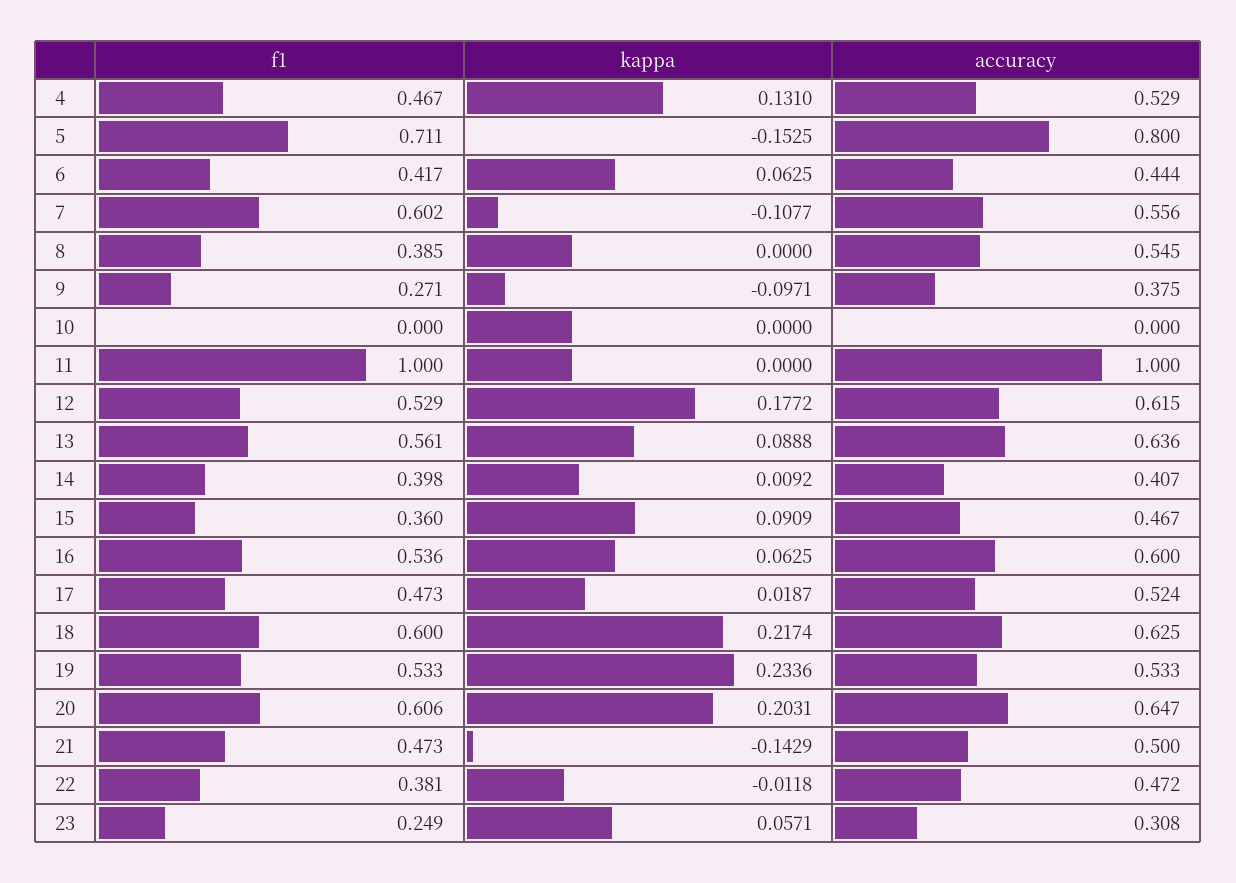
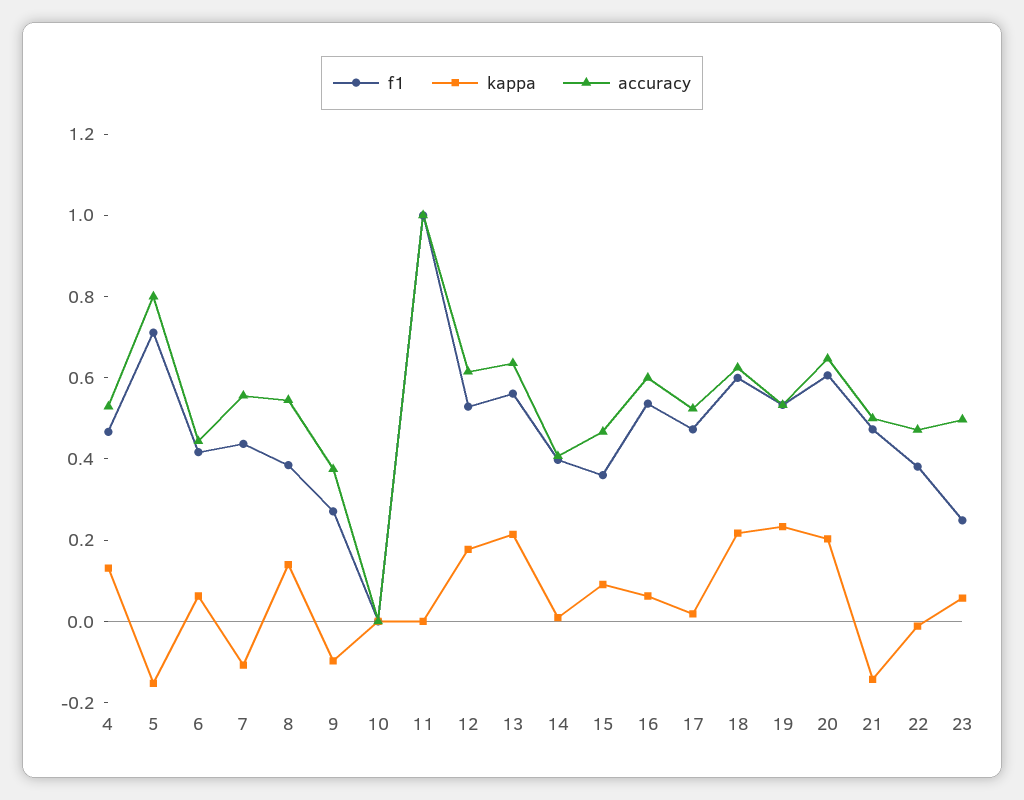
f1, 7: 0.602 -> 0.45
kappa, 8: 0 -> 0.15
kappa, 13: 0.0888 -> 0.2
accuracy, 23: 0.308 -> 0.5

